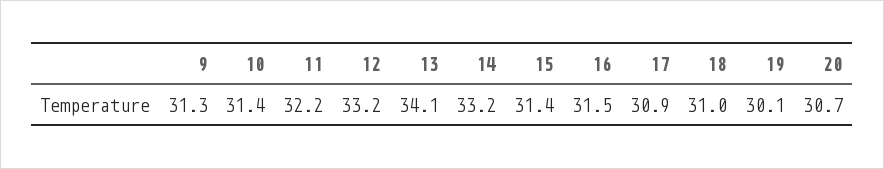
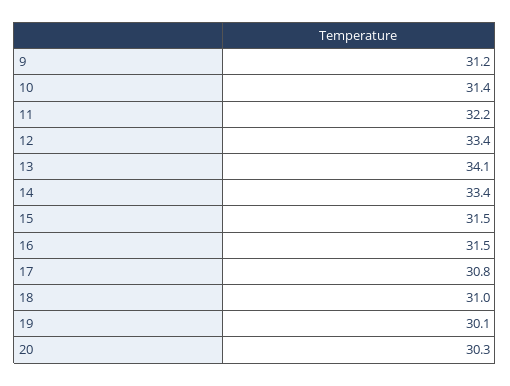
9: 31.3 -> 31.2
12: 33.2 -> 33.4
14: 33.2 -> 33.4
15: 31.4 -> 31.5
17: 30.9 -> 30.8
20: 30.7 -> 30.3

